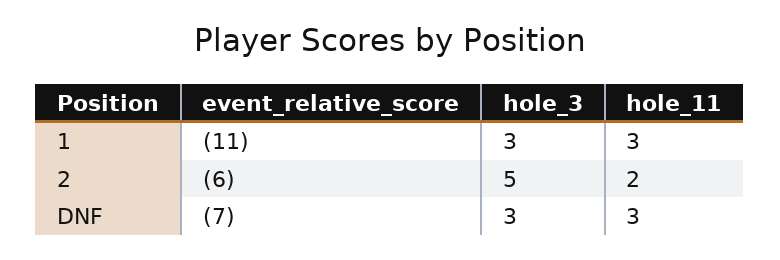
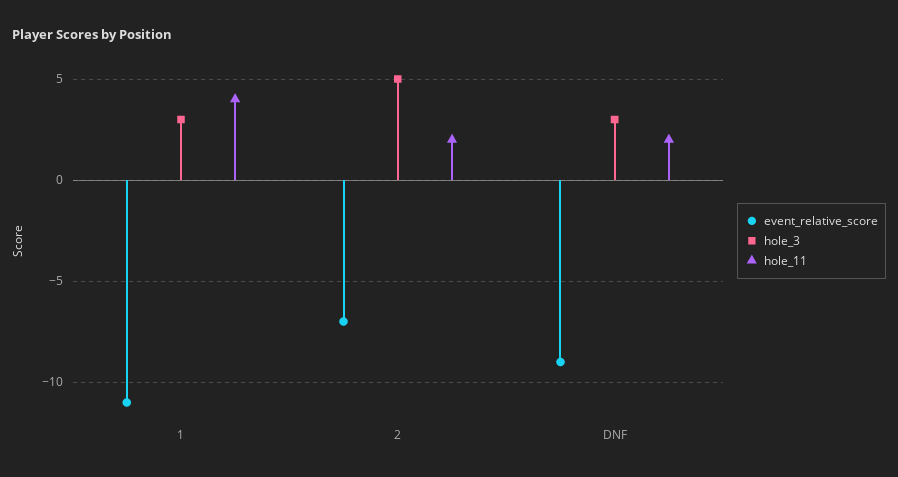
hole_11, 1: 3 -> 4
event_relative_score, 2: -6 -> -7
event_relative_score, DNF: -7 -> -9
hole_11, DNF: 3 -> 2

